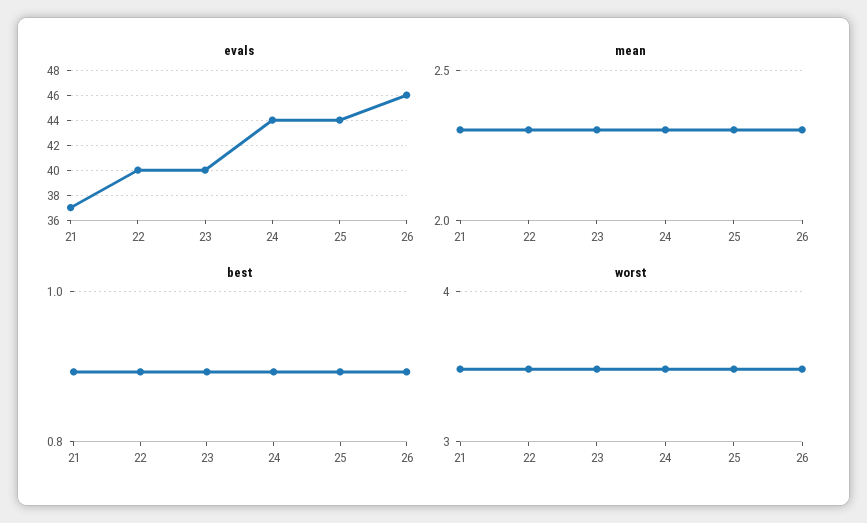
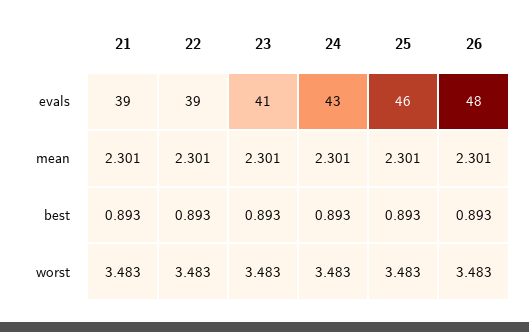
evals, 21: 37 -> 39
evals, 22: 40 -> 39
evals, 23: 40 -> 41
evals, 24: 44 -> 43
evals, 25: 44 -> 46
evals, 26: 46 -> 48

